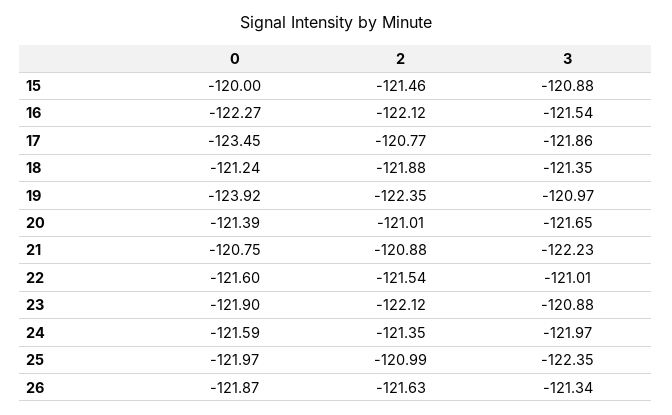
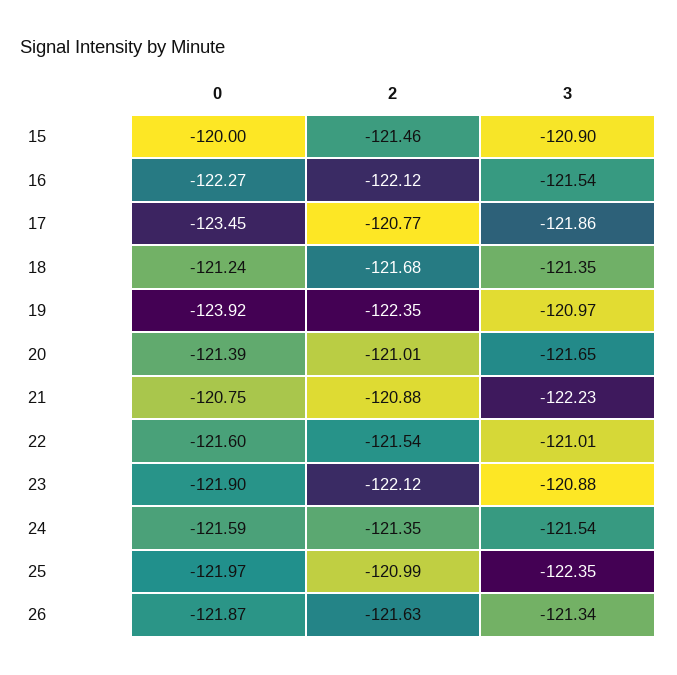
3, 15: -120.88 -> -120.9
2, 18: -121.88 -> -121.68
3, 24: -121.97 -> -121.54

